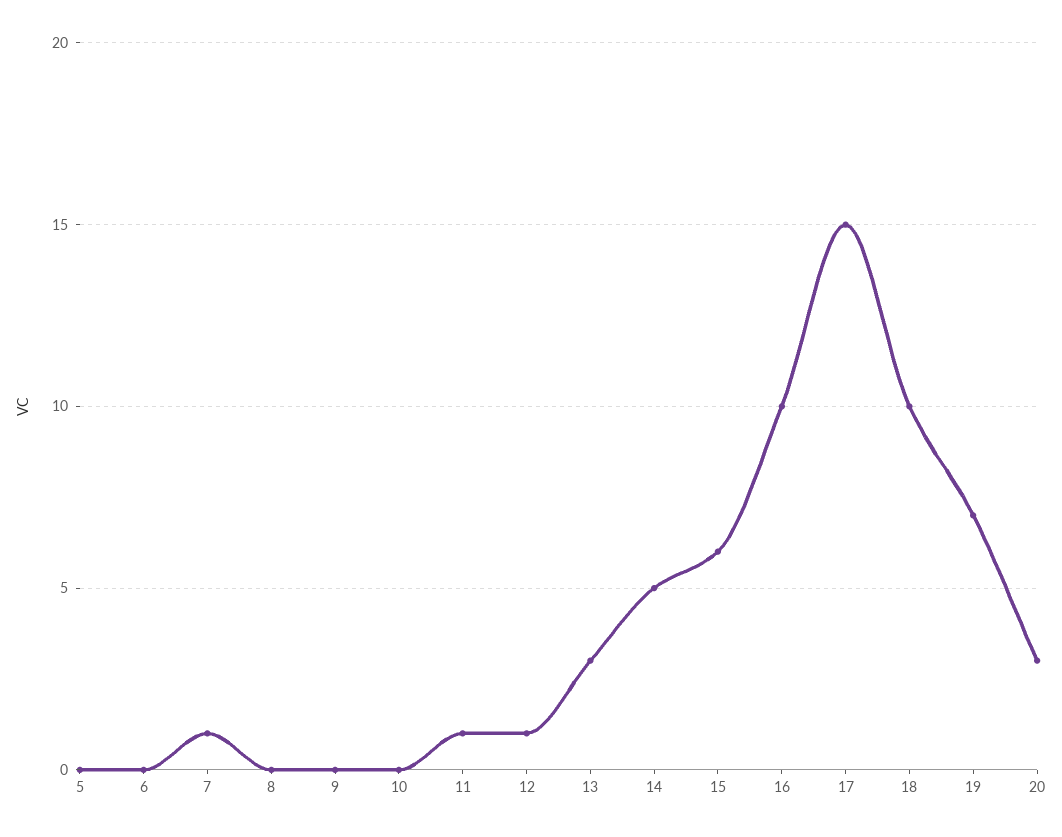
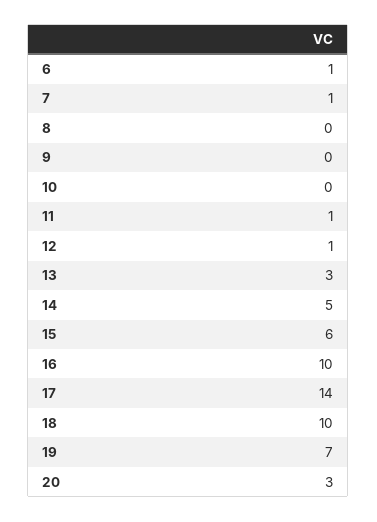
5: 0 -> none
6: 0 -> 1
17: 15 -> 14

